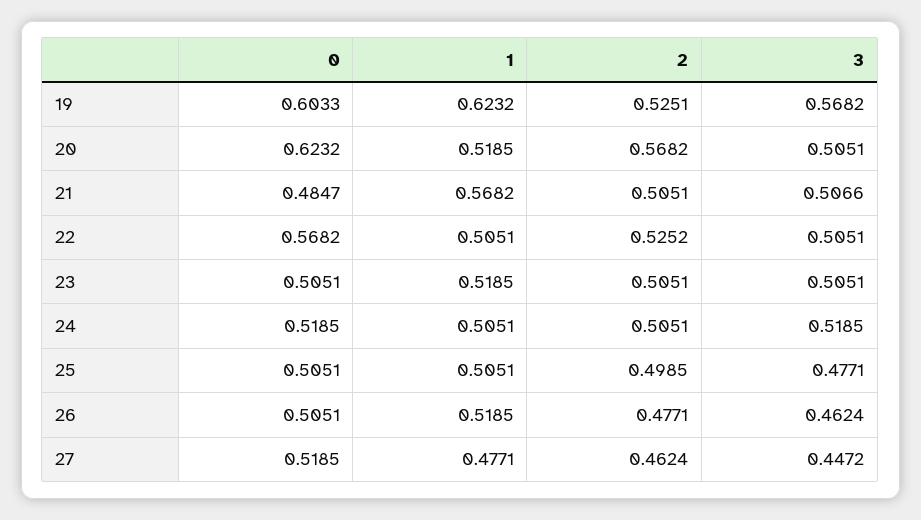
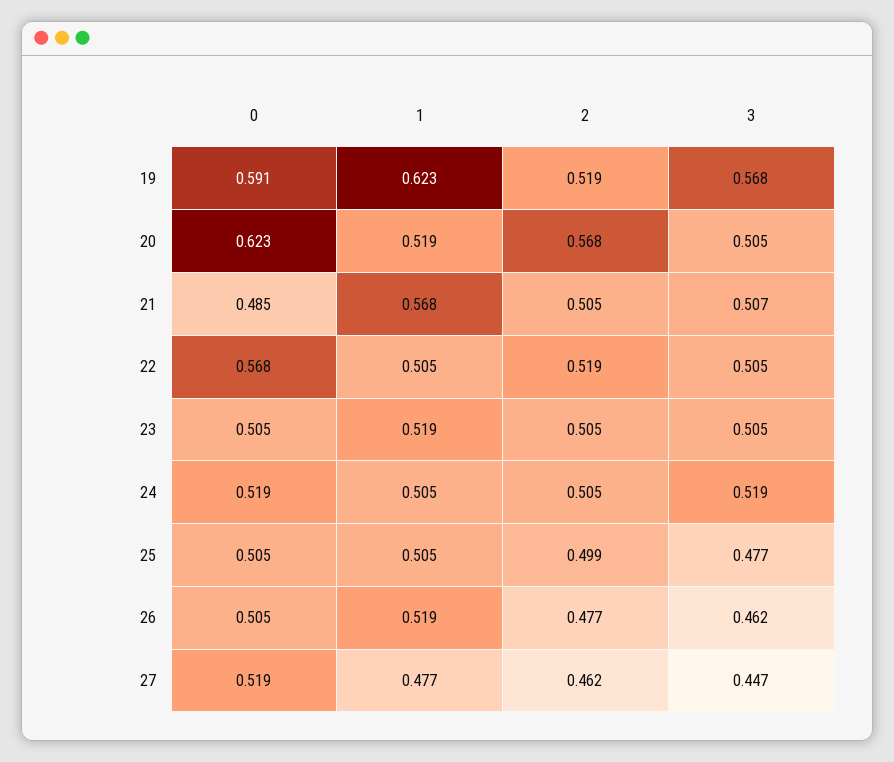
0, 19: 0.6033 -> 0.591
2, 19: 0.5251 -> 0.519
2, 22: 0.5252 -> 0.519

